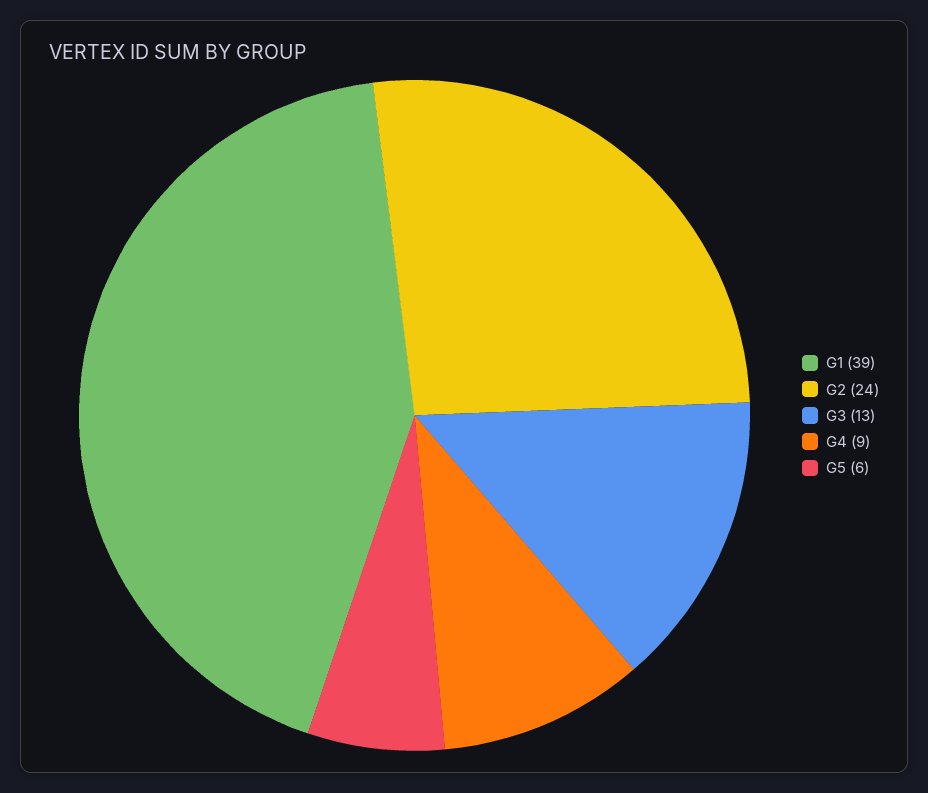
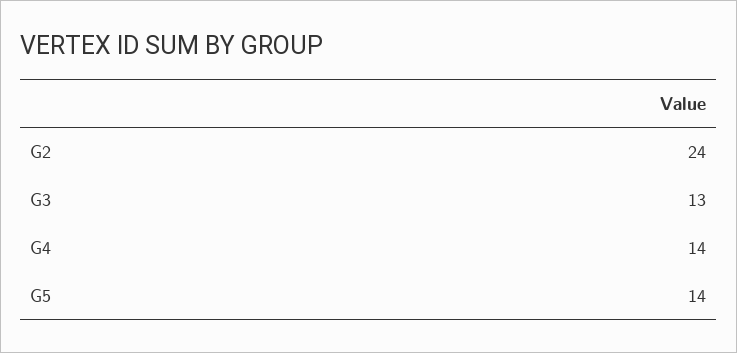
G1: 39 -> none
G4: 9 -> 14
G5: 6 -> 14

